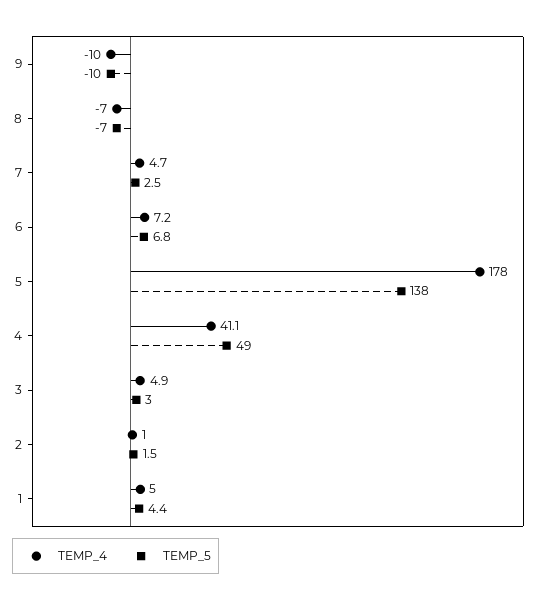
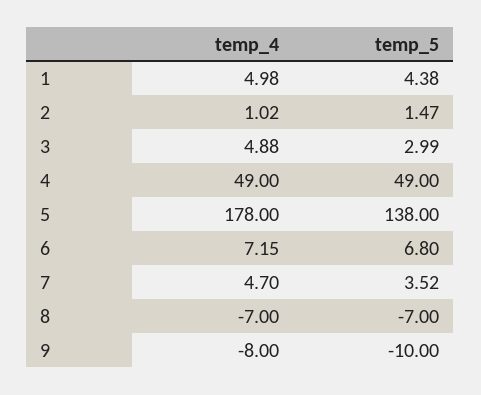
TEMP_4, 9: -10 -> -8
TEMP_5, 7: 2.5 -> 3.52
TEMP_4, 4: 41.1 -> 49

